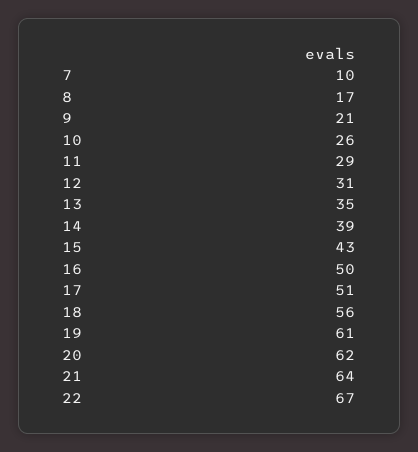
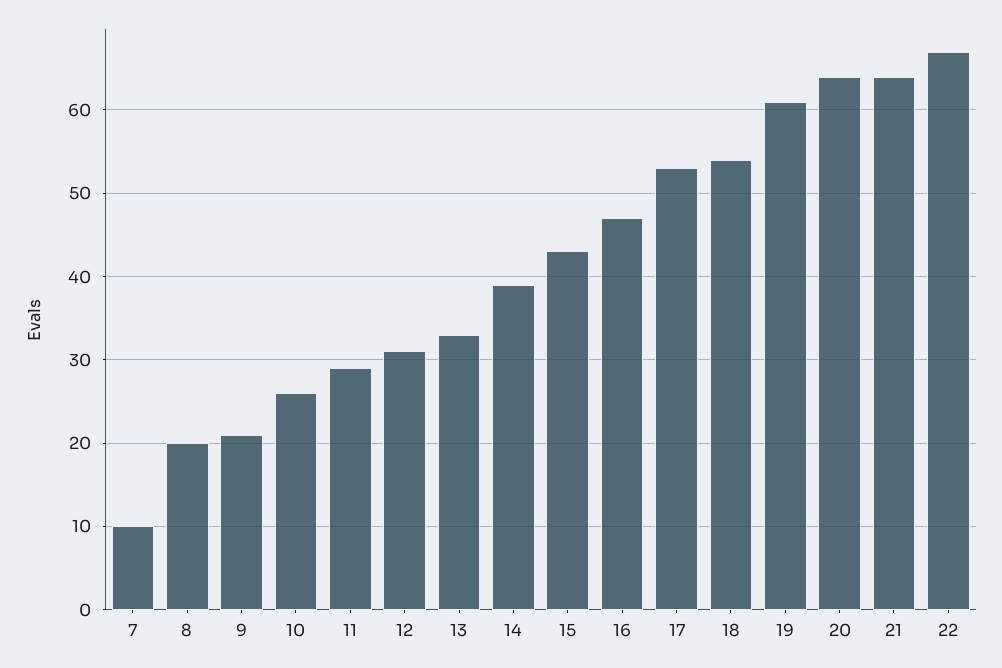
8: 17 -> 20
13: 35 -> 33
16: 50 -> 47
17: 51 -> 53
18: 56 -> 54
20: 62 -> 64

